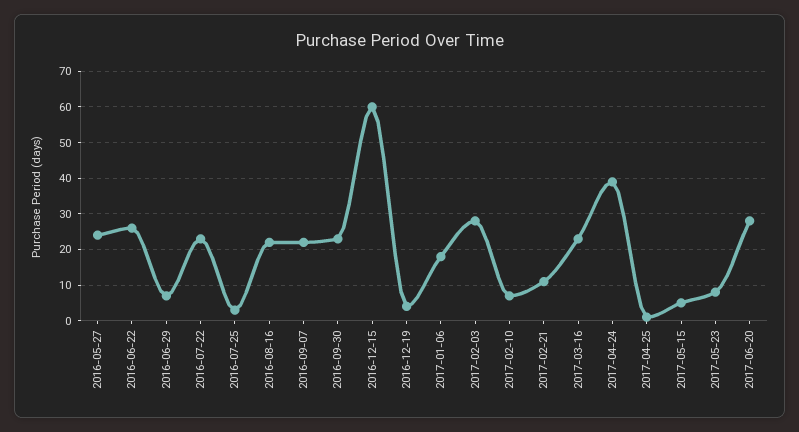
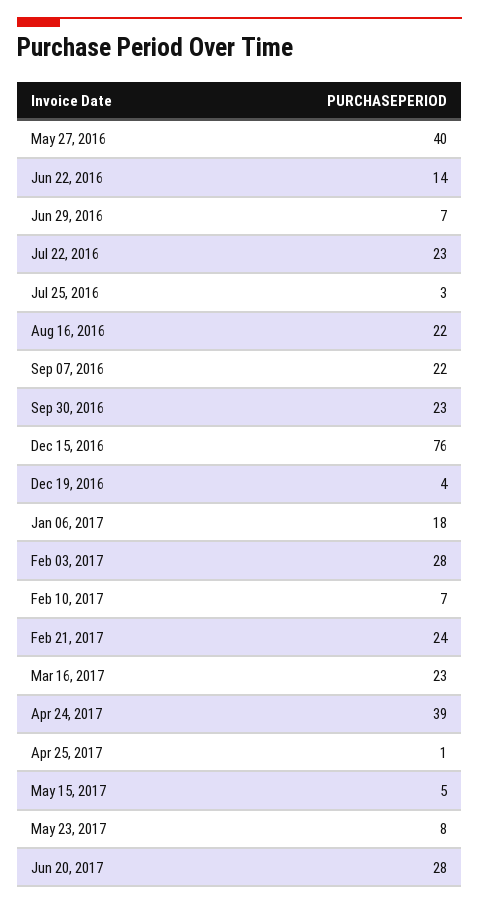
2016-05-27: 25 -> 40
2016-06-22: 25 -> 14
2016-12-15: 60 -> 76
2017-02-21: 10 -> 24

